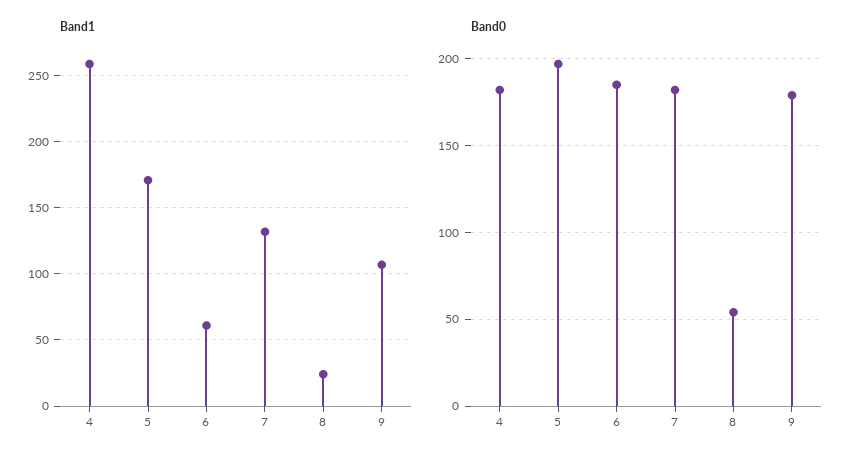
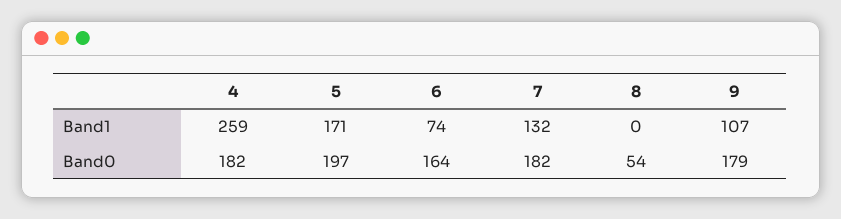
Band1, 6: 60 -> 74
Band1, 8: 25 -> 0
Band0, 6: 185 -> 164

